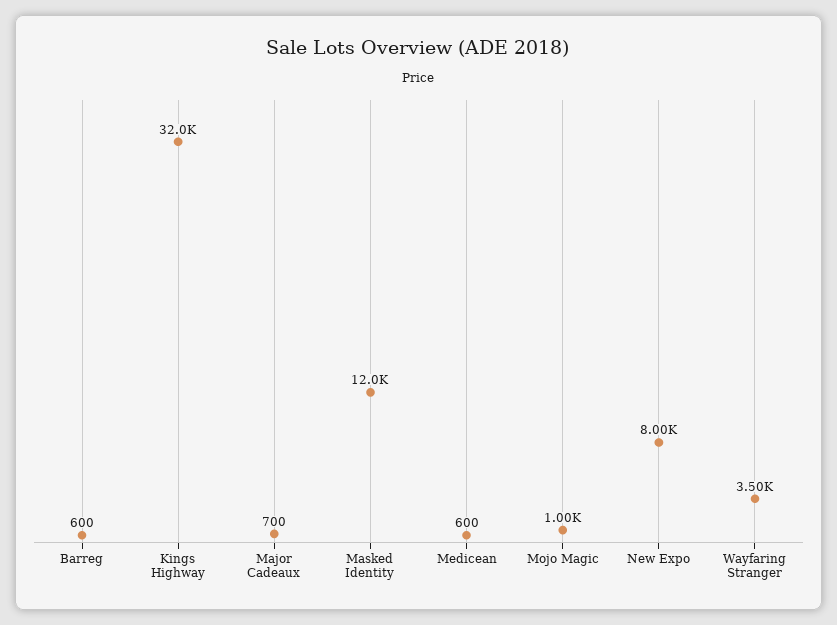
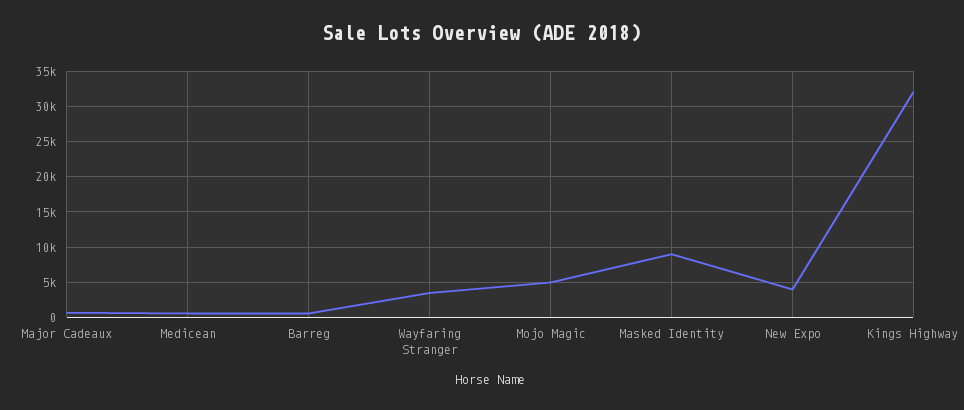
Masked Identity: 12000 -> 9000
Mojo Magic: 1000 -> 5000
New Expo: 8000 -> 4000

